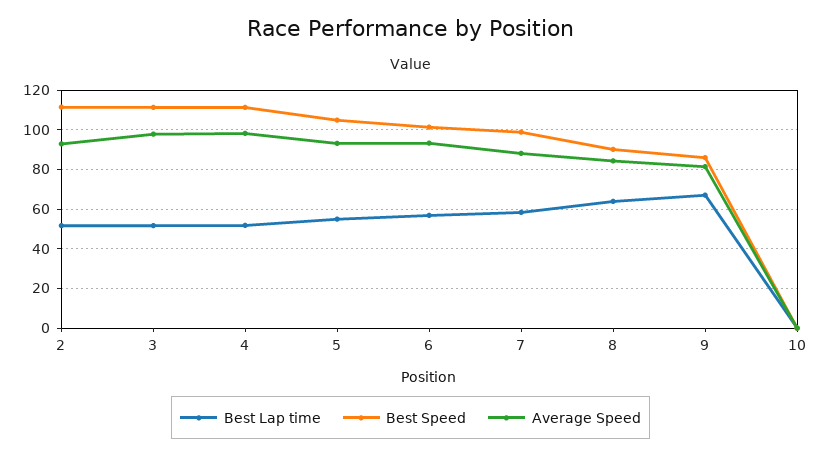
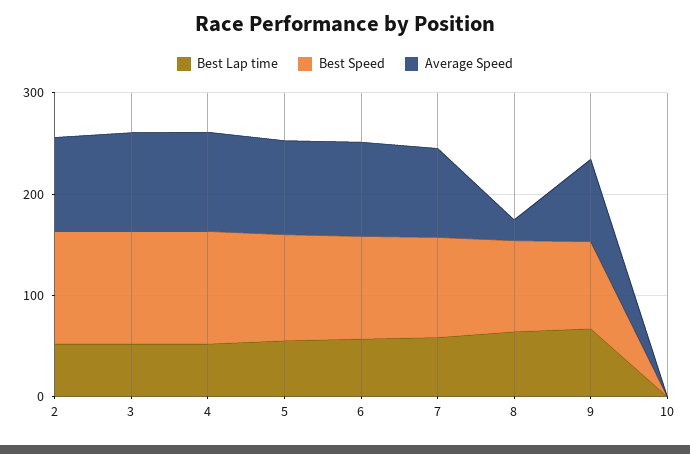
Average Speed, 8: 85 -> 20

